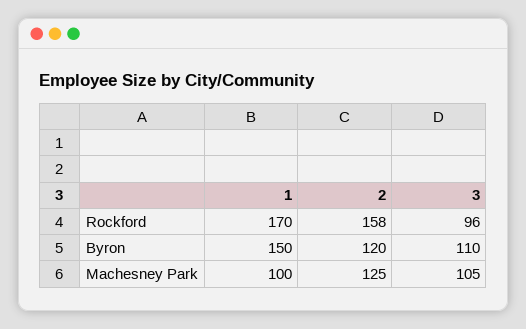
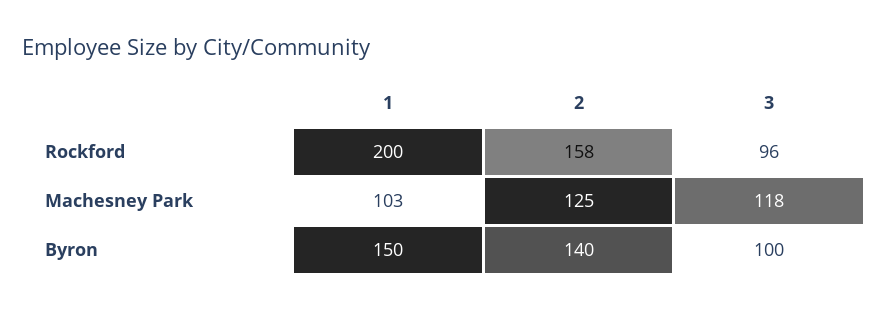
1, Rockford: 170 -> 200
2, Byron: 120 -> 140
3, Byron: 110 -> 100
1, Machesney Park: 100 -> 103
3, Machesney Park: 105 -> 118

